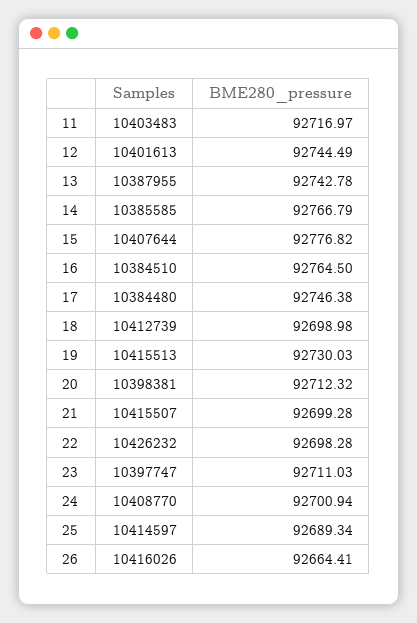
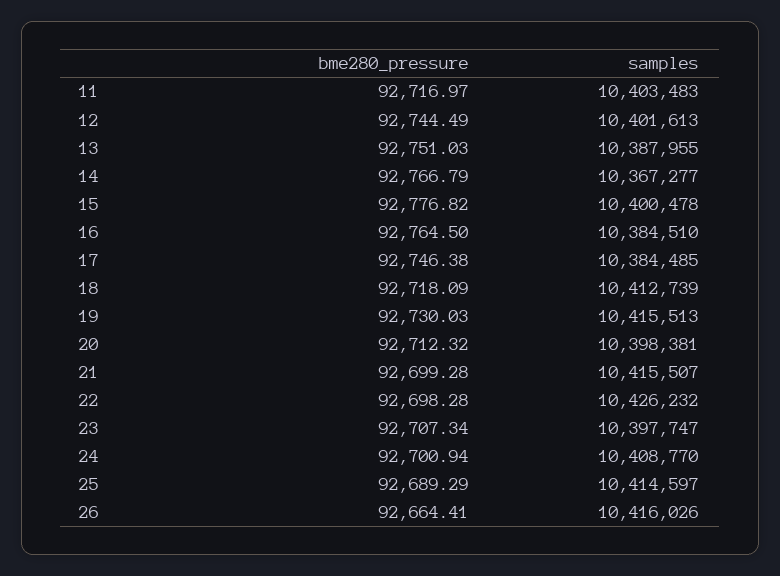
BME280_pressure, 13: 92742.78 -> 92751.03
Samples, 14: 10385585 -> 10367277
Samples, 15: 10407644 -> 10400478
Samples, 17: 10384480 -> 10384485
BME280_pressure, 18: 92698.98 -> 92718.09
BME280_pressure, 23: 92711.03 -> 92707.34
BME280_pressure, 25: 92689.34 -> 92689.29

